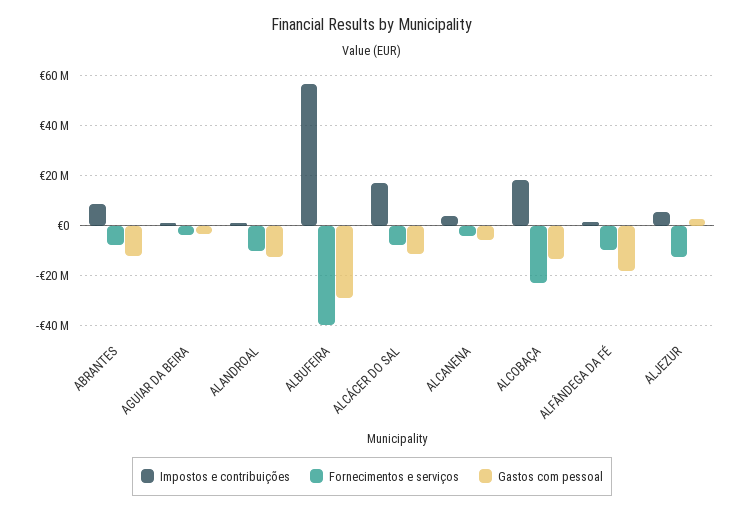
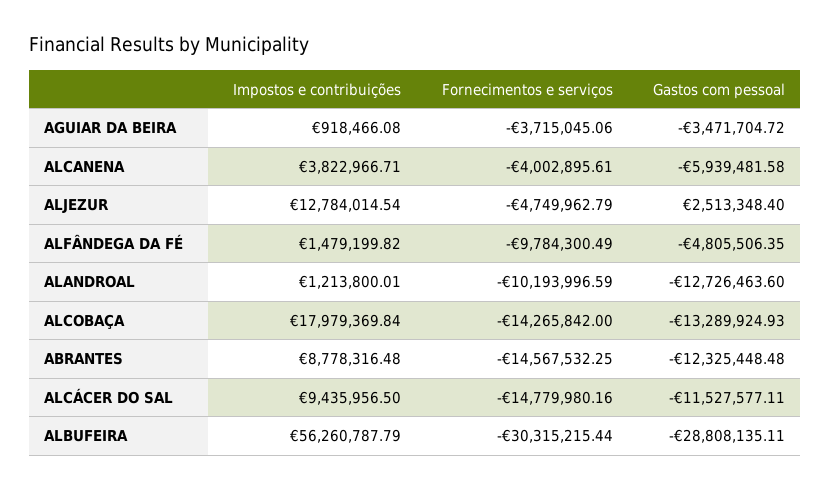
Fornecimentos e serviços, ABRANTES: -7500000 -> -14567532.25
Fornecimentos e serviços, ALBUFEIRA: -40000000 -> -30315215.44
Impostos e contribuições, ALCÁCER DO SAL: 17500000 -> 9435956.5
Fornecimentos e serviços, ALCÁCER DO SAL: -7500000 -> -14779980.16
Fornecimentos e serviços, ALCOBAÇA: -22500000 -> -14265842
Gastos com pessoal, ALFÂNDEGA DA FÉ: -17500000 -> -4805506.35
Impostos e contribuições, ALJEZUR: 5000000 -> 12784014.54
Fornecimentos e serviços, ALJEZUR: -12500000 -> -4749962.79

